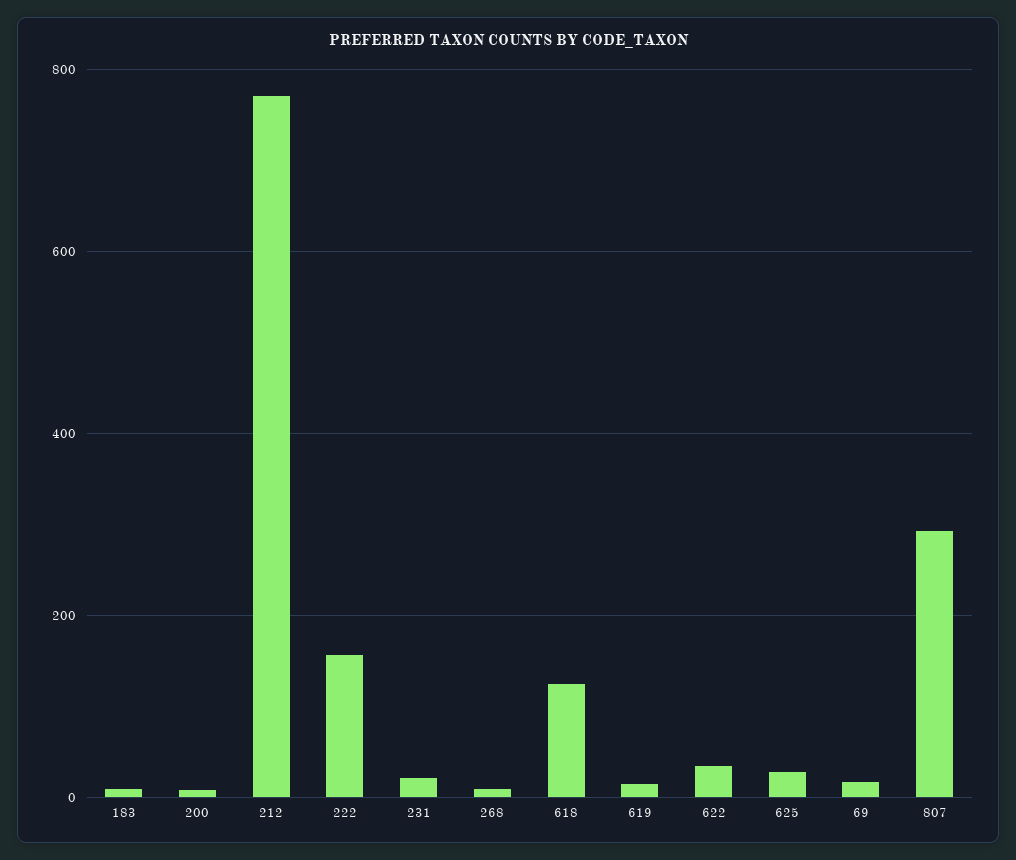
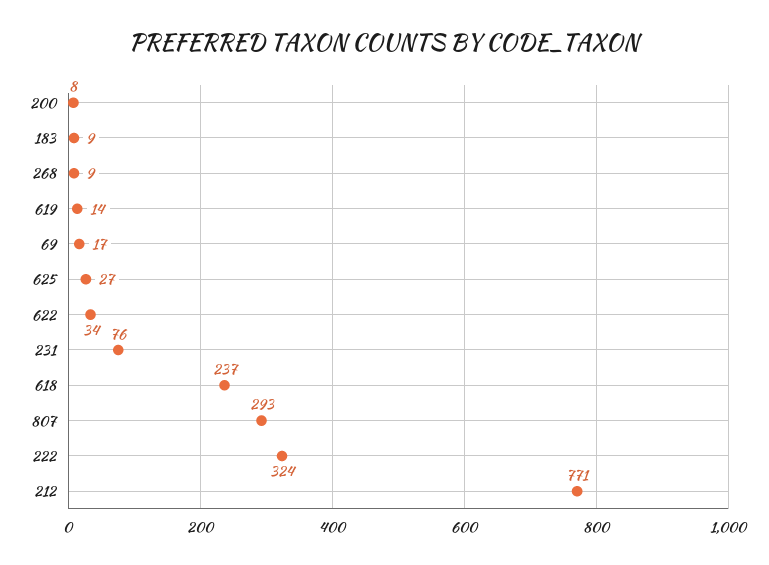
222: 160 -> 324
231: 20 -> 76
618: 120 -> 237

